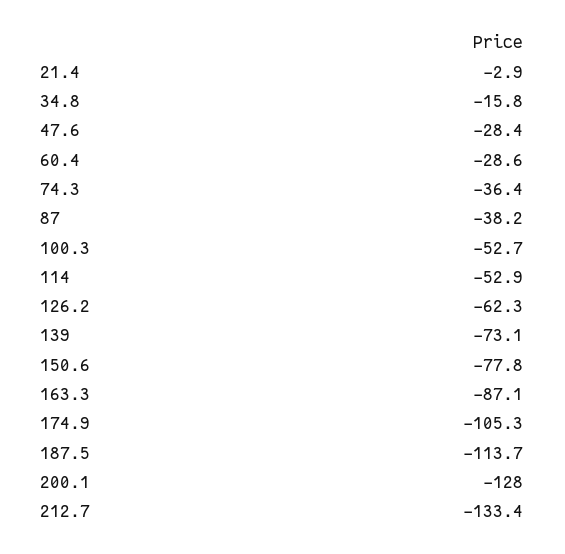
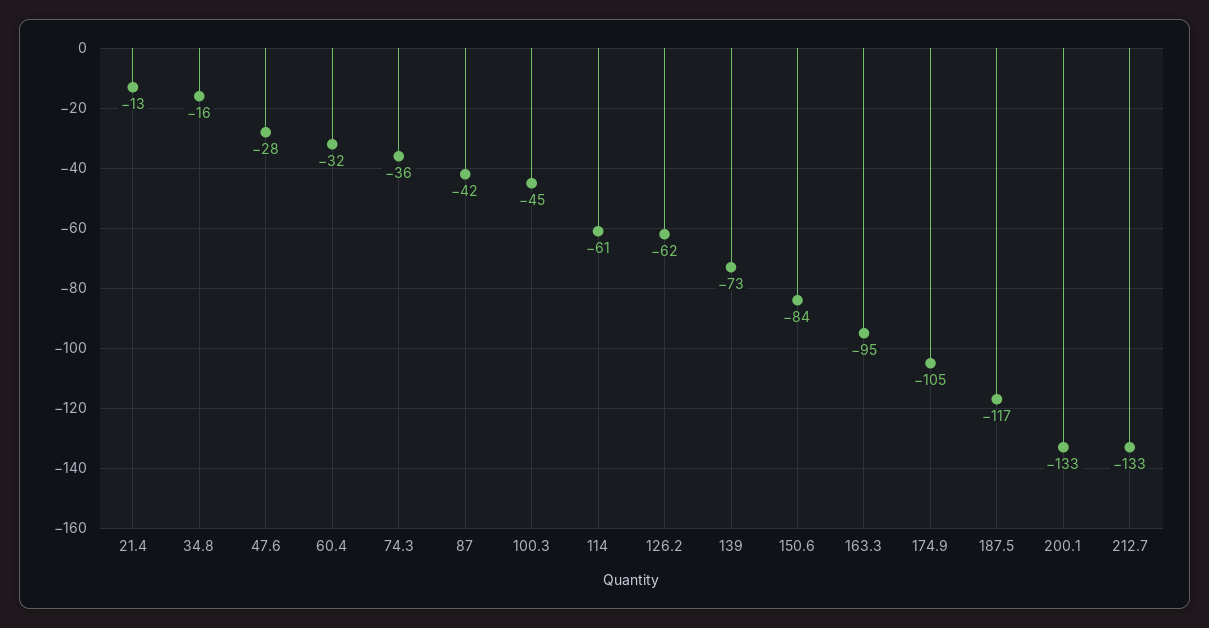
21.4: -2.9 -> -13
60.4: -28.6 -> -32
87: -38.2 -> -42
100.3: -52.7 -> -45
114: -52.9 -> -61
150.6: -77.8 -> -84
163.3: -87.1 -> -95
187.5: -113.7 -> -117
200.1: -128 -> -133

